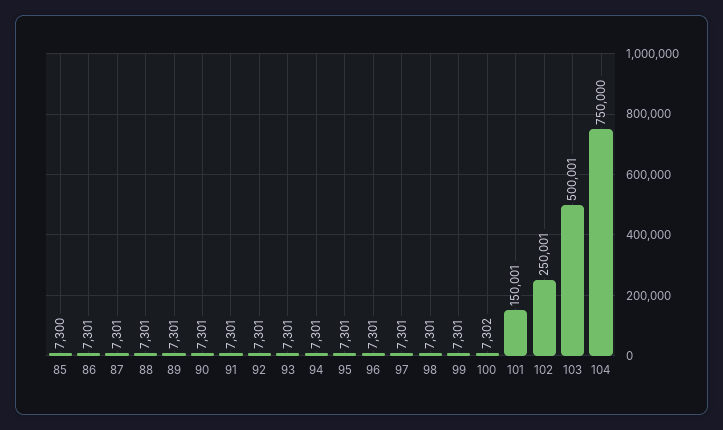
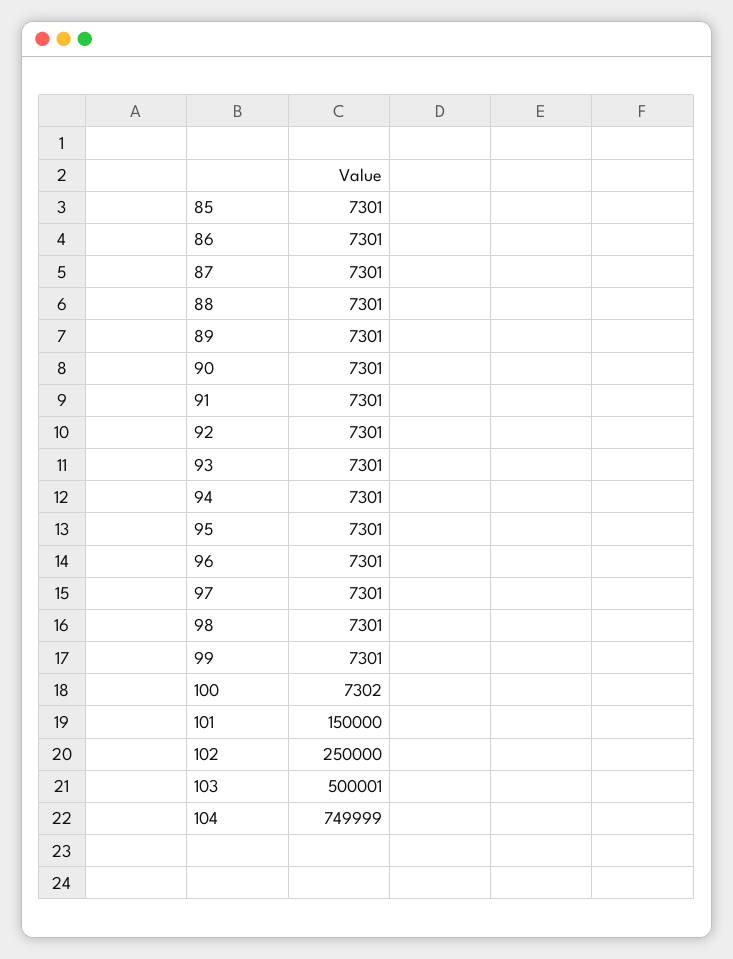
85: 7300 -> 7301
101: 150001 -> 150000
102: 250001 -> 250000
104: 750000 -> 749999

